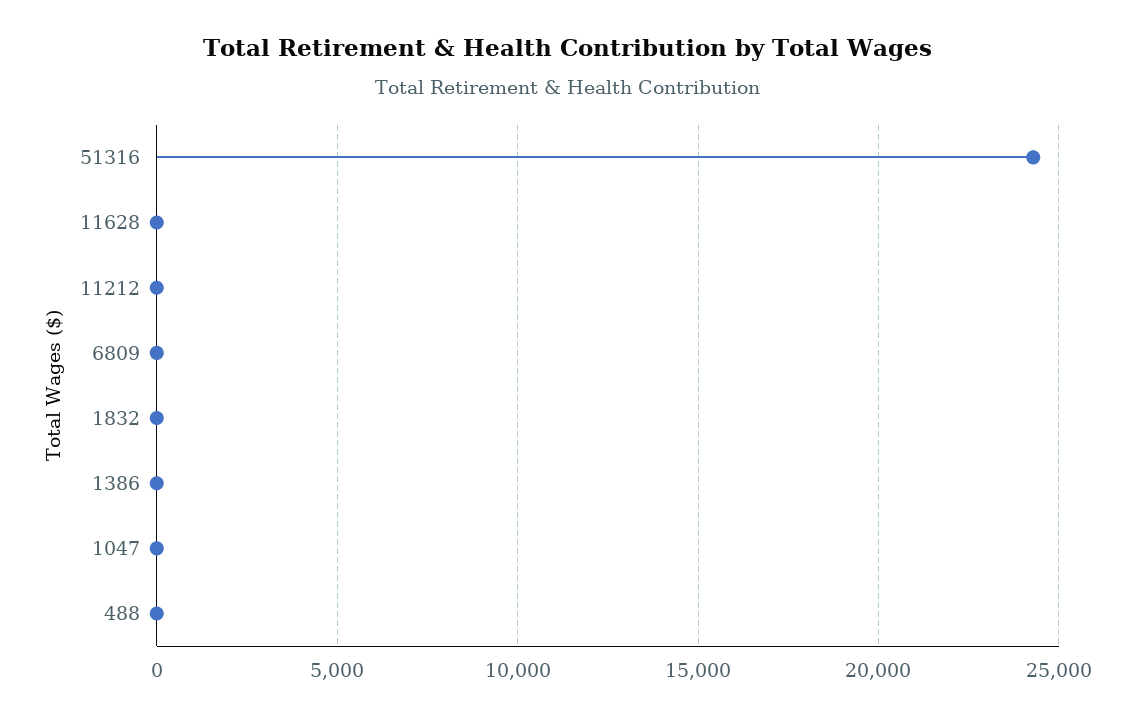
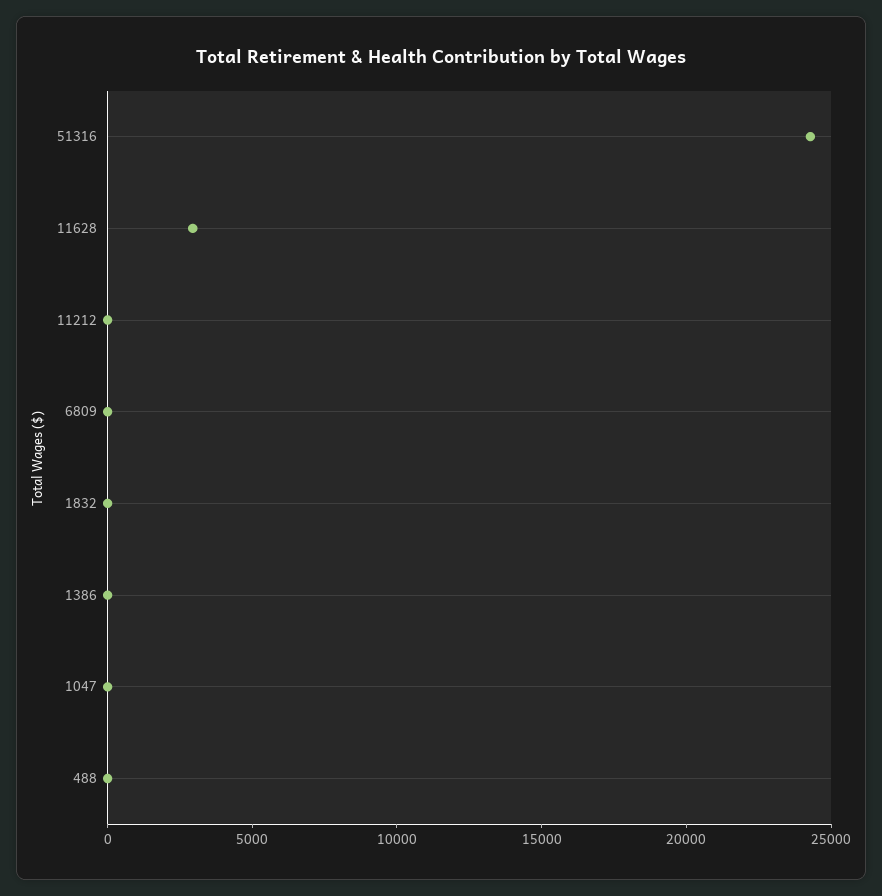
11628: 0 -> 3000

